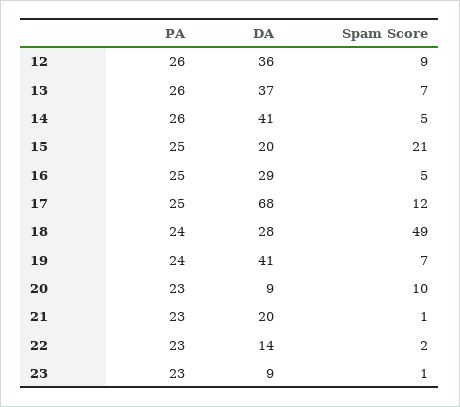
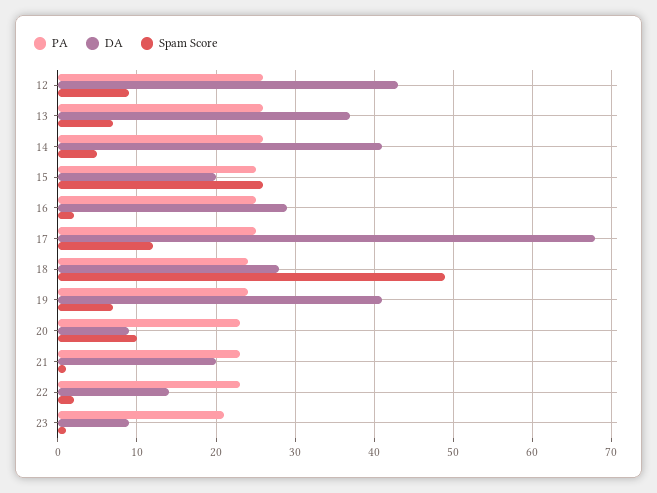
DA, 12: 36 -> 43
Spam Score, 15: 21 -> 26
Spam Score, 16: 5 -> 2
PA, 23: 23 -> 21

